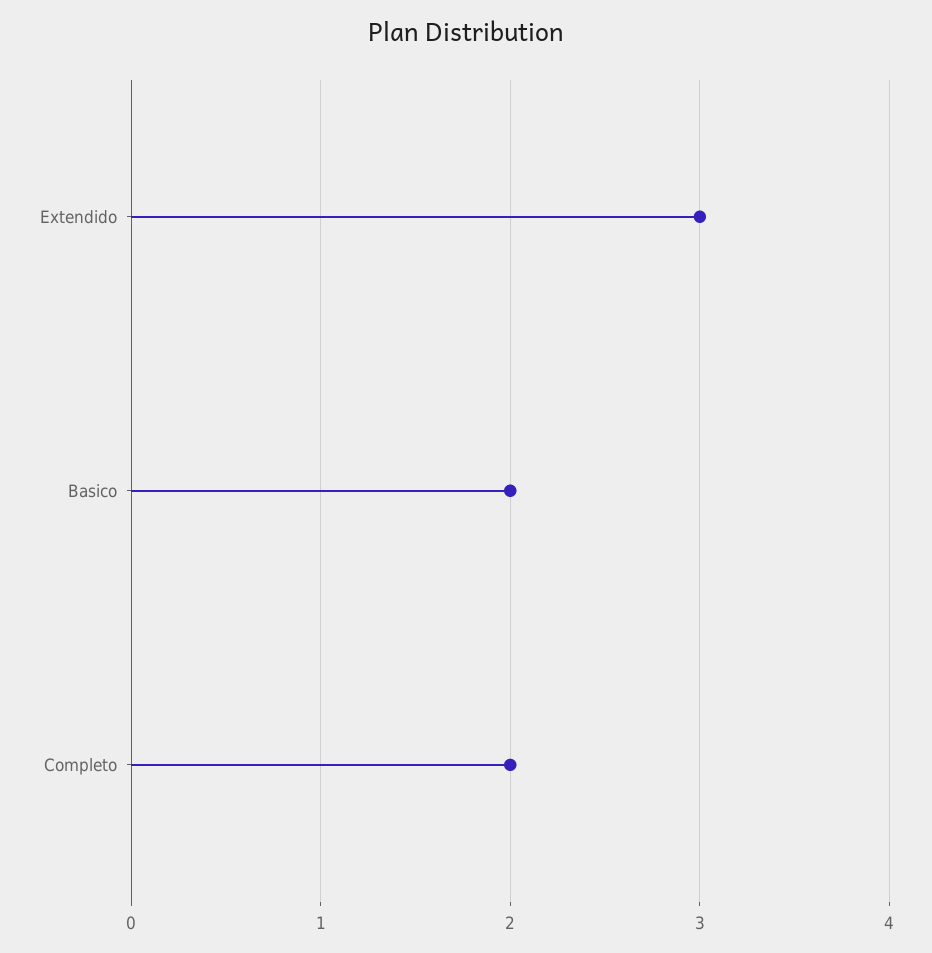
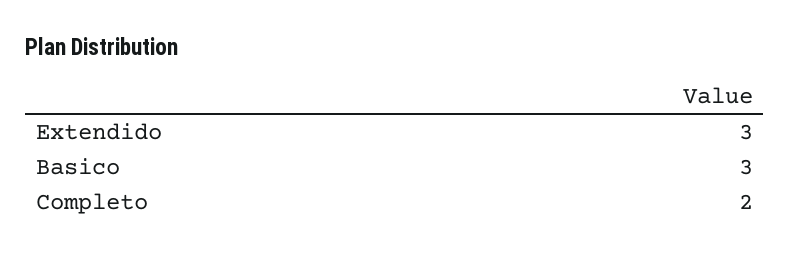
Basico: 2 -> 3

